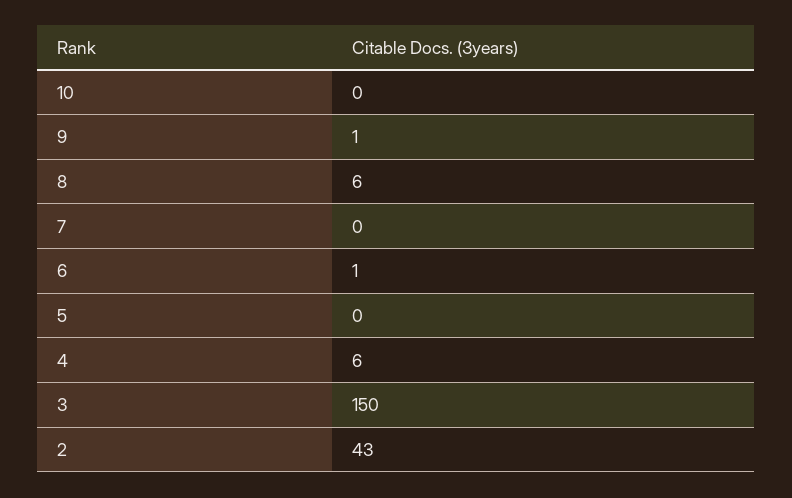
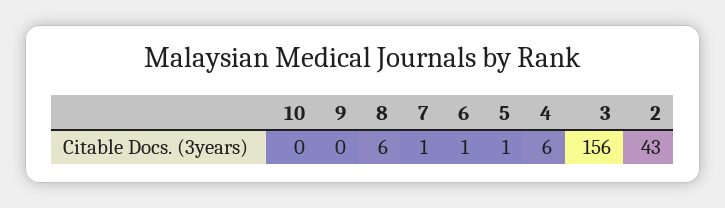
9: 1 -> 0
7: 0 -> 1
5: 0 -> 1
3: 150 -> 156

